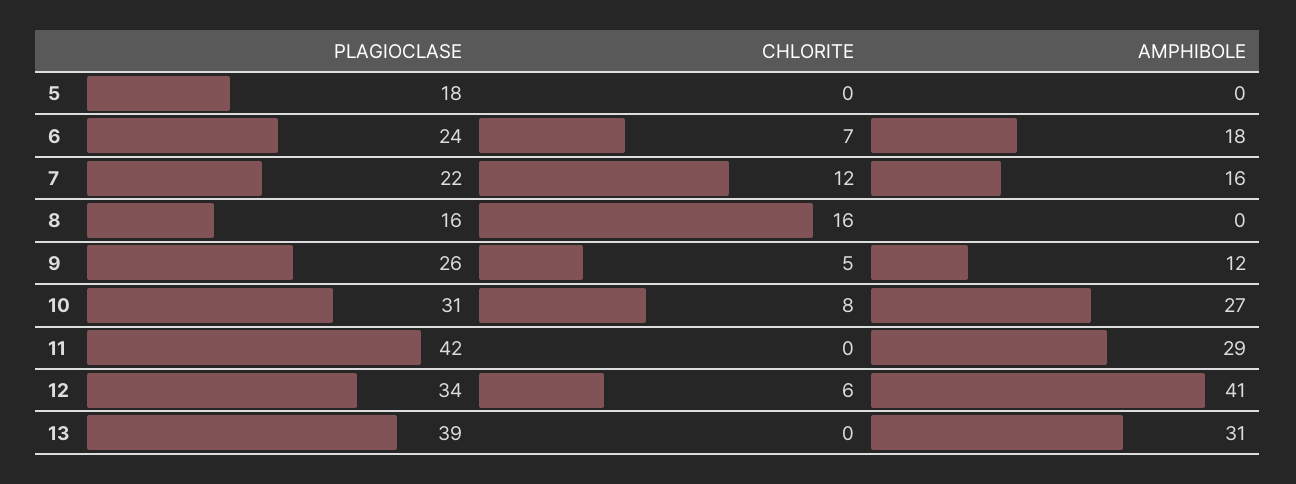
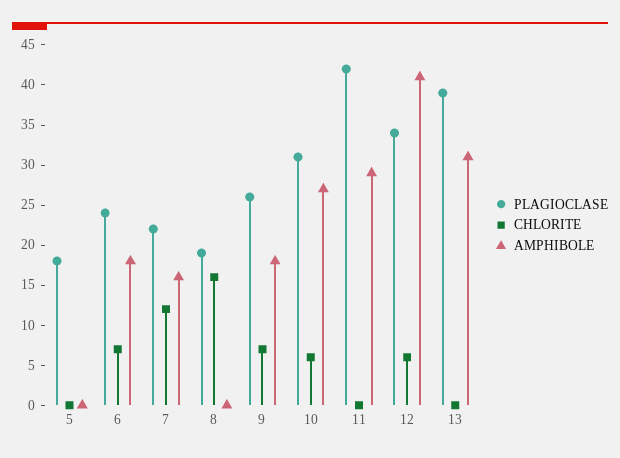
PLAGIOCLASE, 8: 16 -> 19
CHLORITE, 9: 5 -> 7
AMPHIBOLE, 9: 12 -> 18
CHLORITE, 10: 8 -> 6

